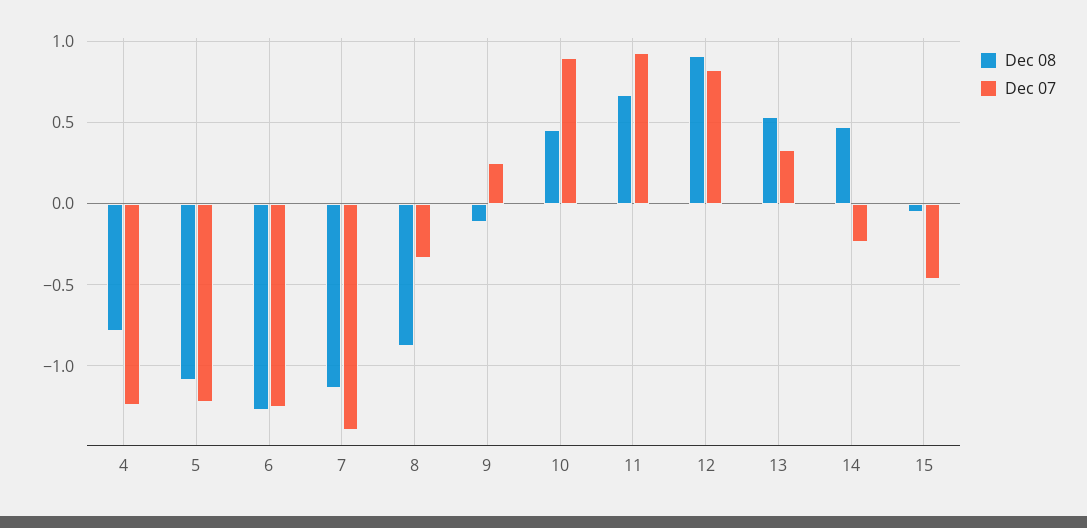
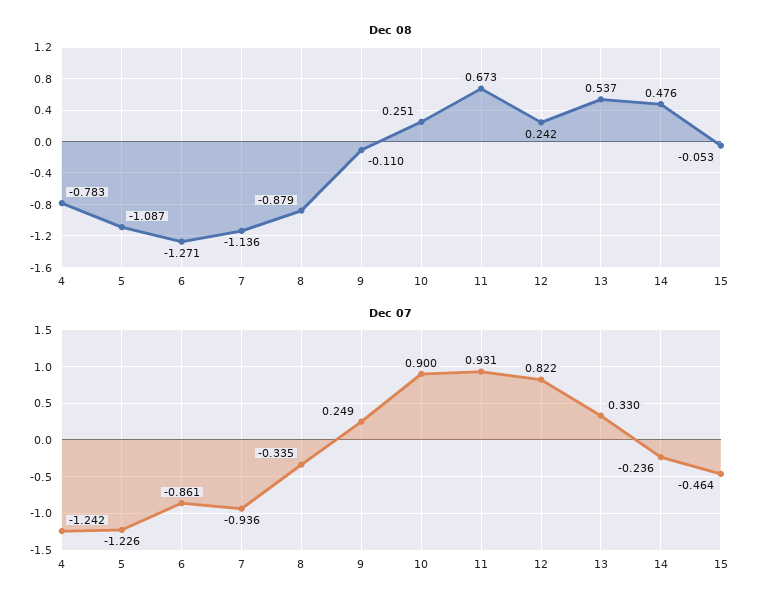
Dec 07, 6: -1.25 -> -0.861
Dec 07, 7: -1.4 -> -0.936
Dec 08, 10: 0.45 -> 0.251
Dec 08, 12: 0.9 -> 0.242

